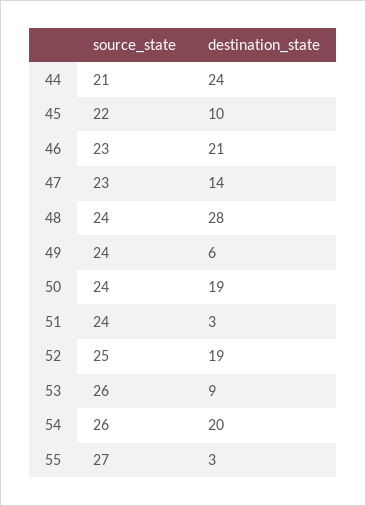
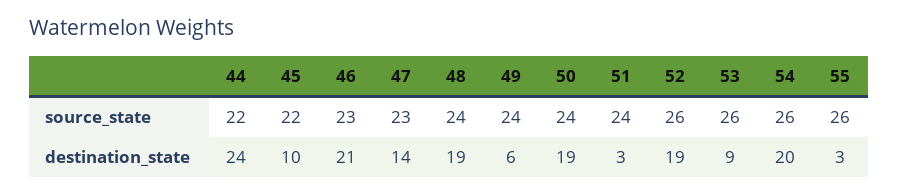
source_state, 44: 21 -> 22
destination_state, 48: 28 -> 19
source_state, 52: 25 -> 26
source_state, 55: 27 -> 26

